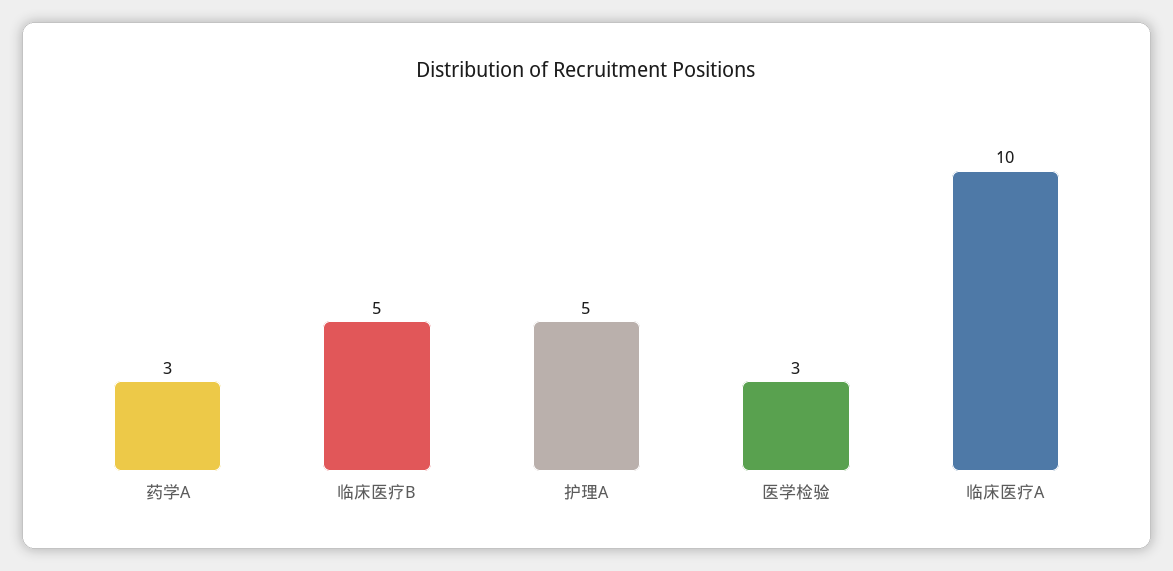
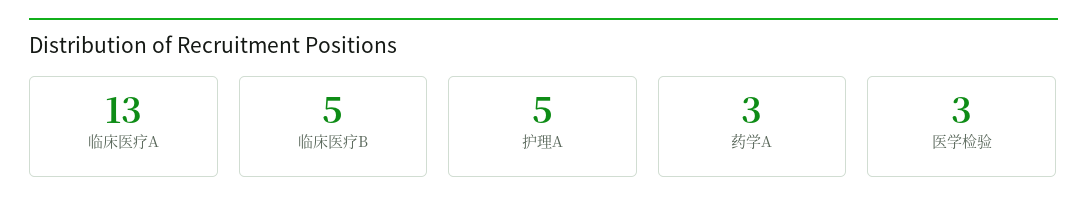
临床医疗A: 10 -> 13

